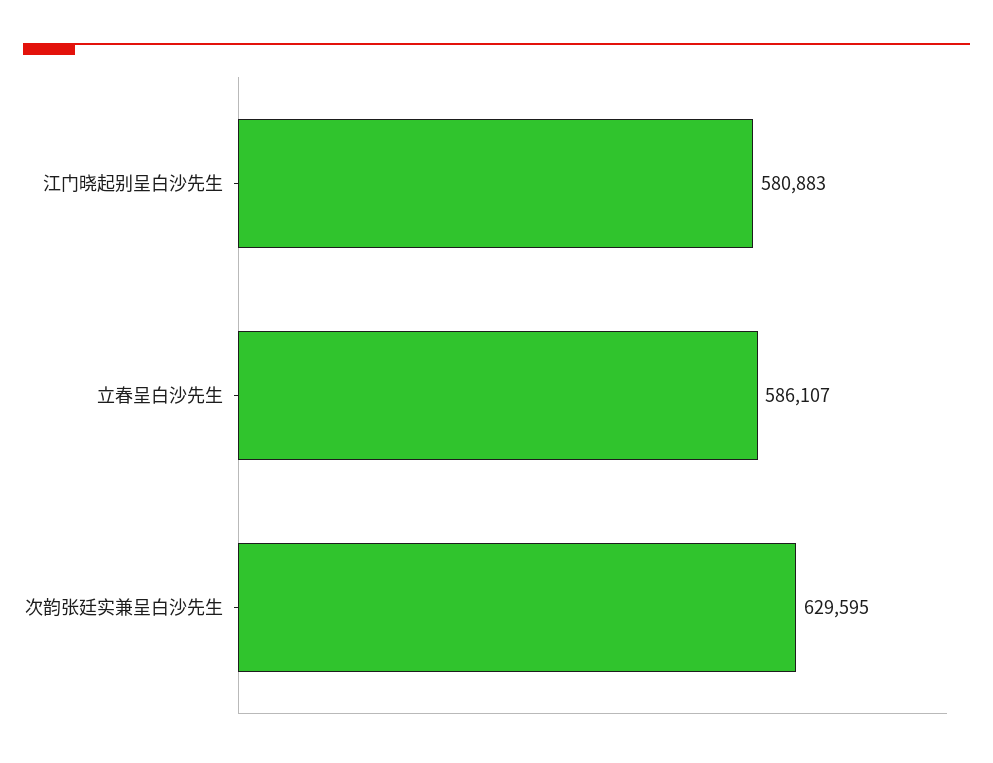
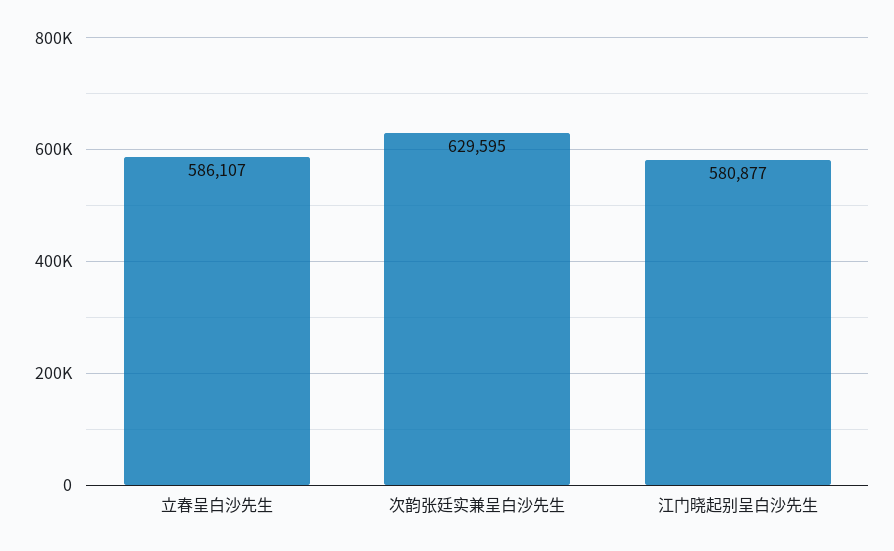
江门晓起别呈白沙先生: 580883 -> 580877

